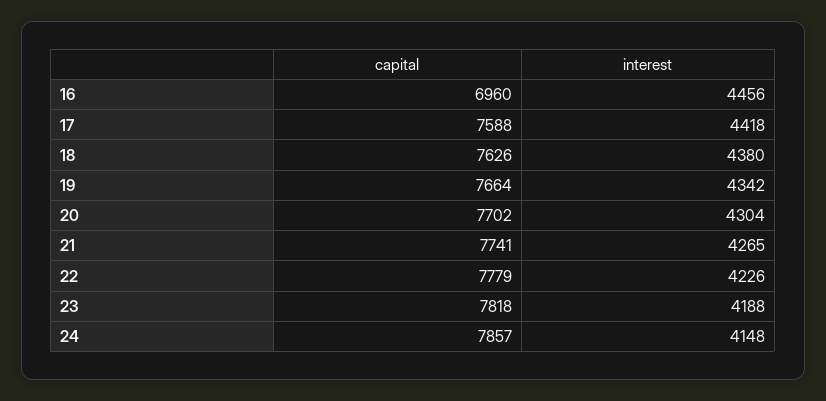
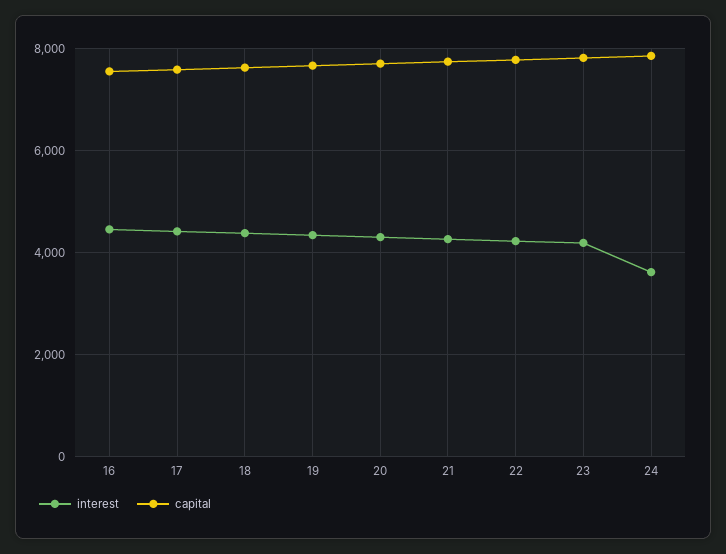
capital, 16: 6960 -> 7600
interest, 24: 4148 -> 3600

